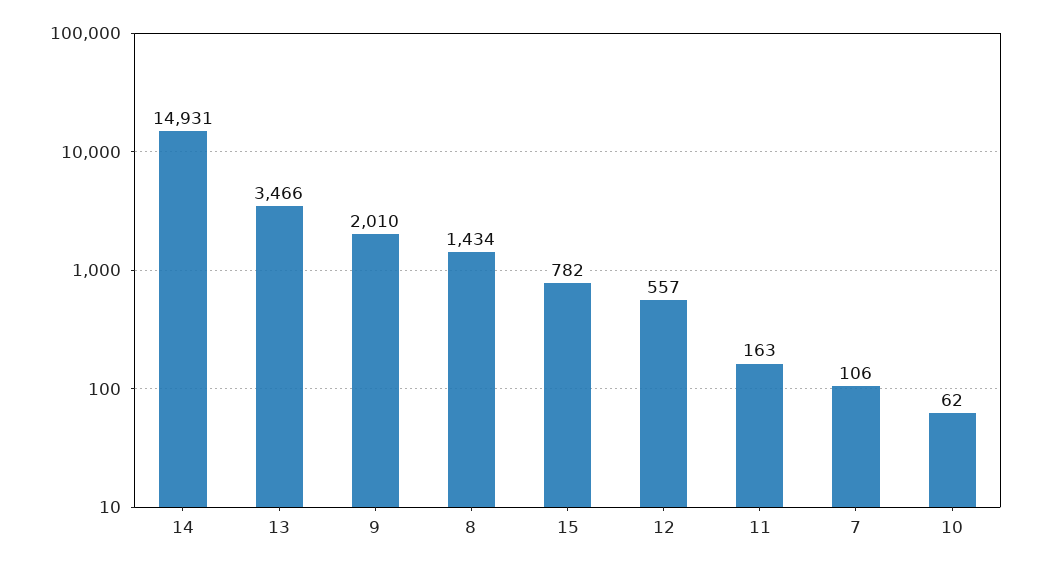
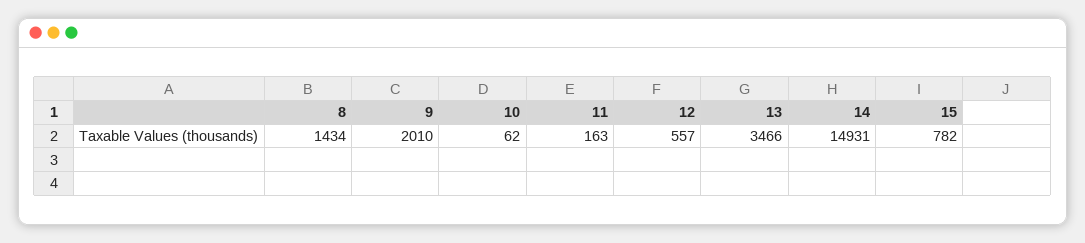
7: 106 -> none

